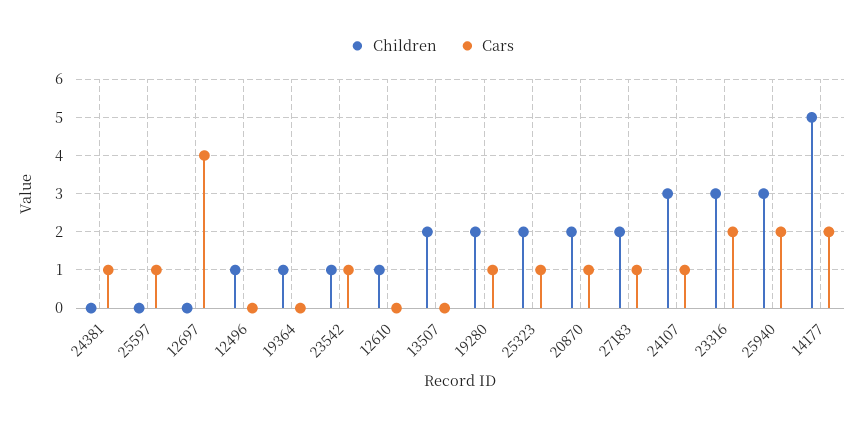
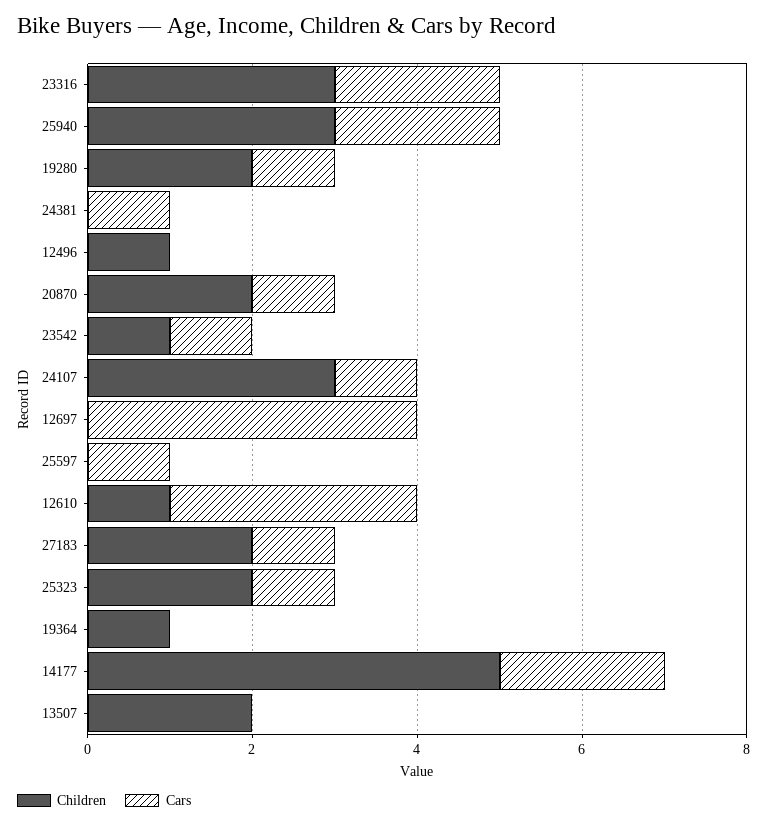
Cars, 12610: 0 -> 3

